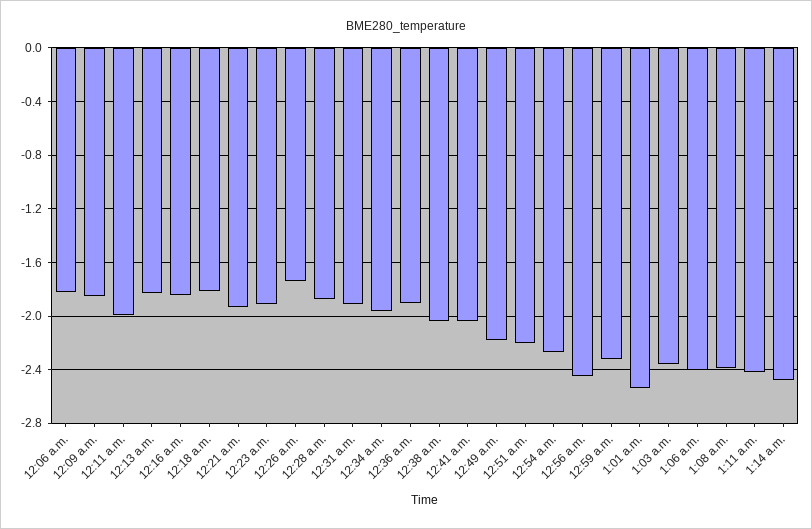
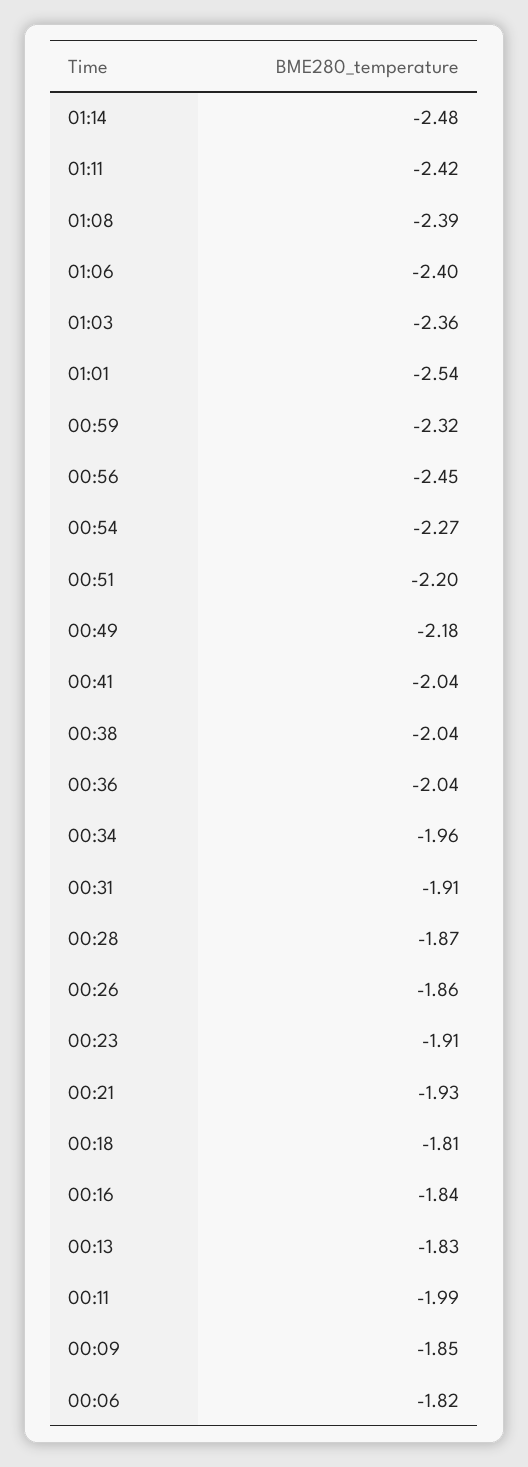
12:26 a.m.: -1.75 -> -1.86
12:36 a.m.: -1.9 -> -2.04

